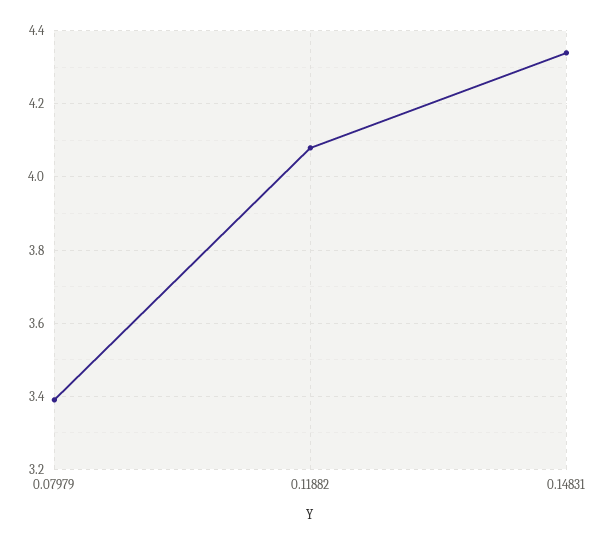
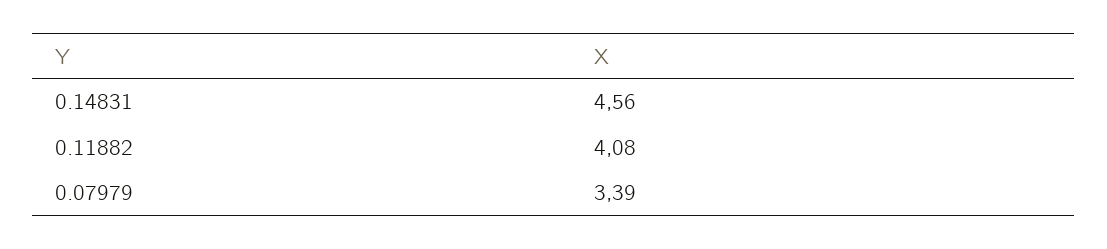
0.14831: 4.35 -> 4.56

